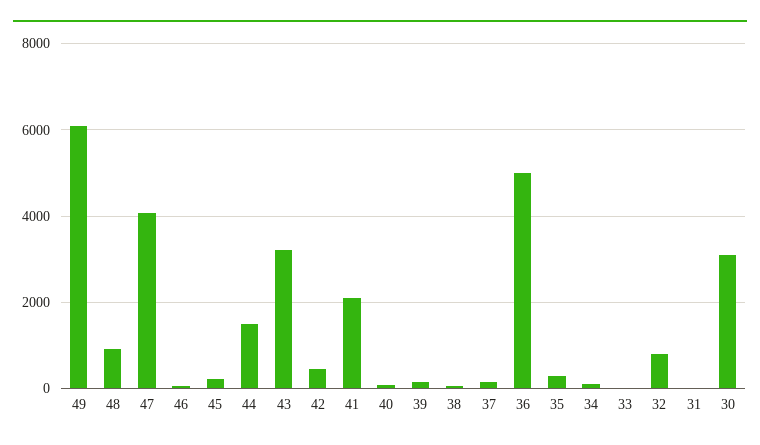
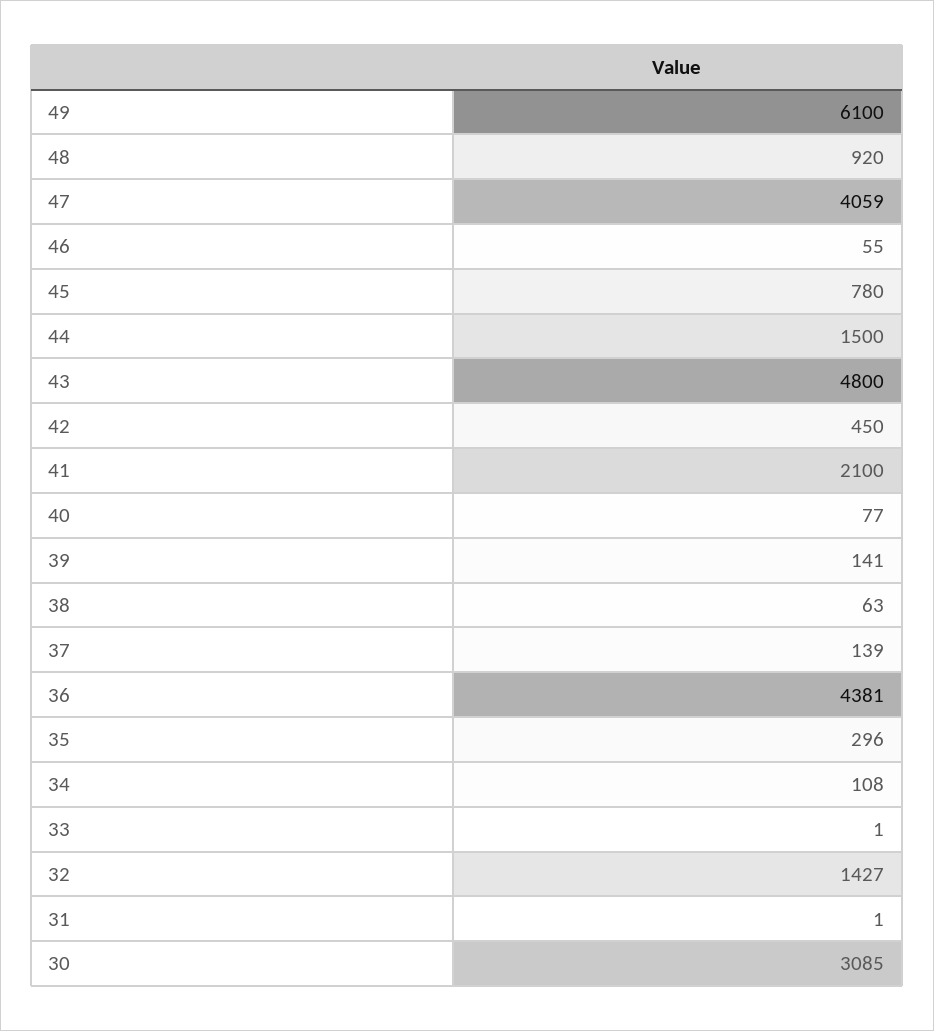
45: 200 -> 780
43: 3200 -> 4800
36: 5000 -> 4381
32: 800 -> 1427

